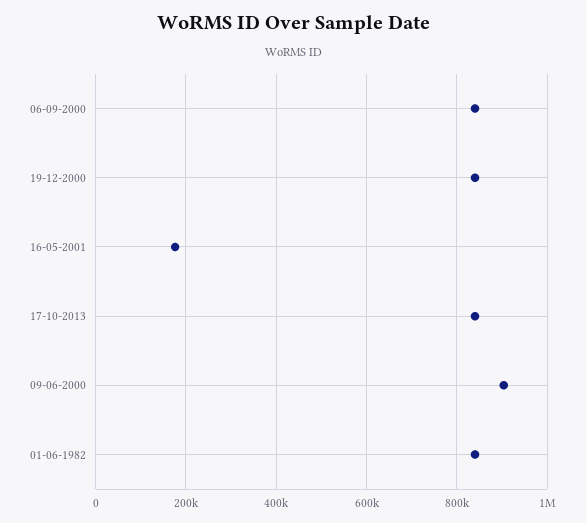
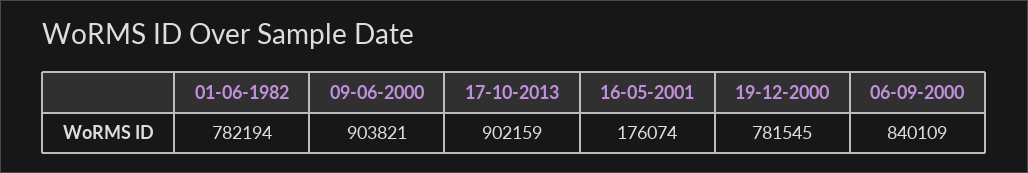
19-12-2000: 840000 -> 781545
17-10-2013: 840000 -> 902159
01-06-1982: 840000 -> 782194

